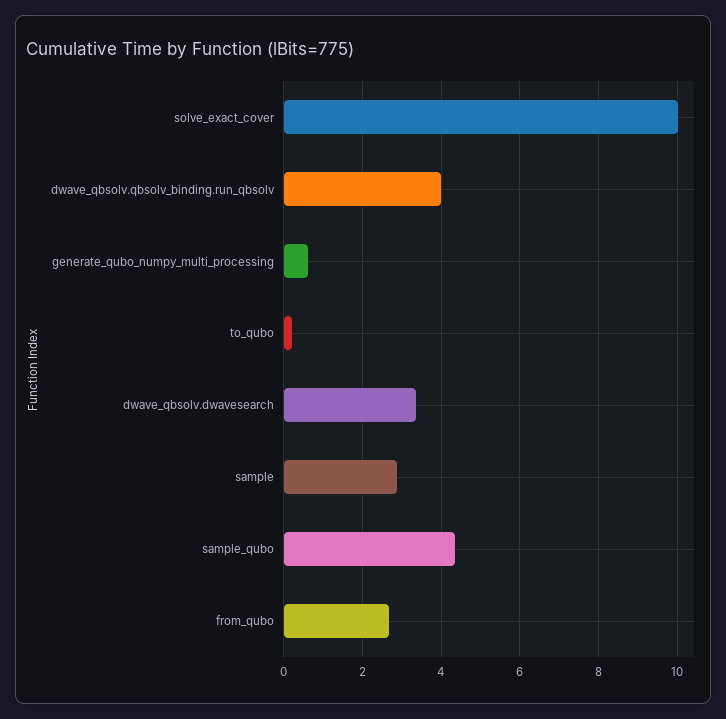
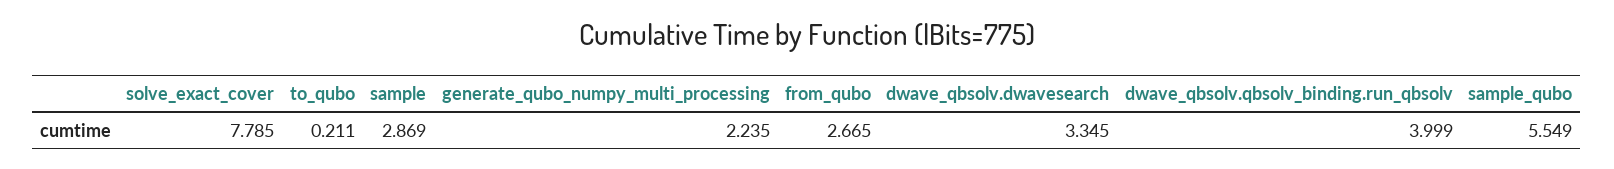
solve_exact_cover: 10 -> 7.785
generate_qubo_numpy_multi_processing: 0.6 -> 2.235
sample_qubo: 4.4 -> 5.549

